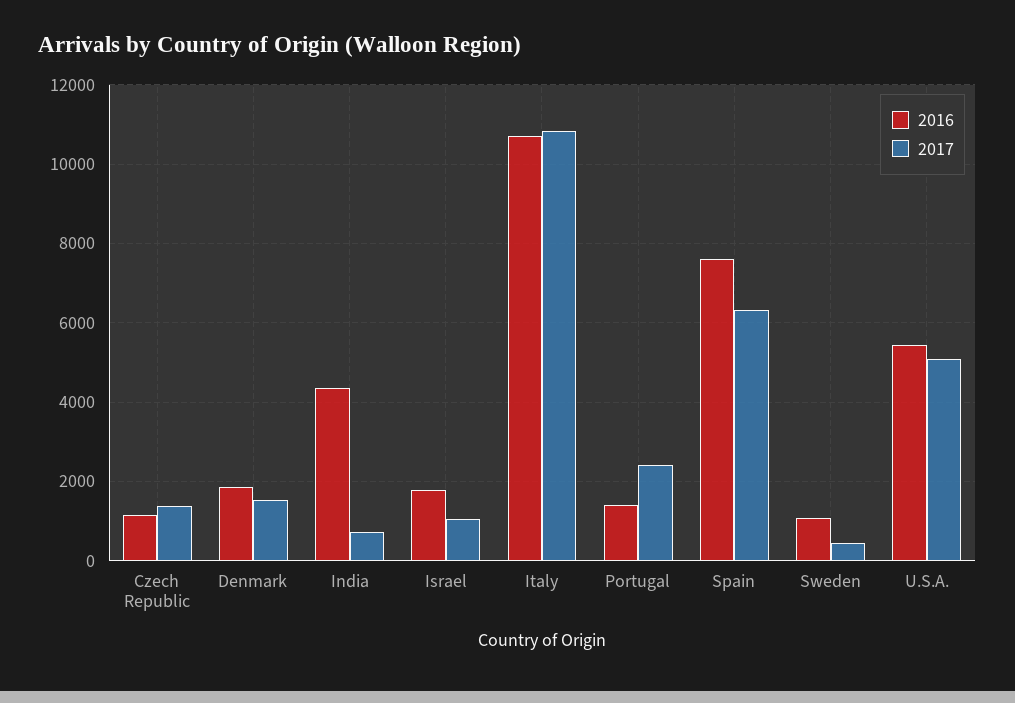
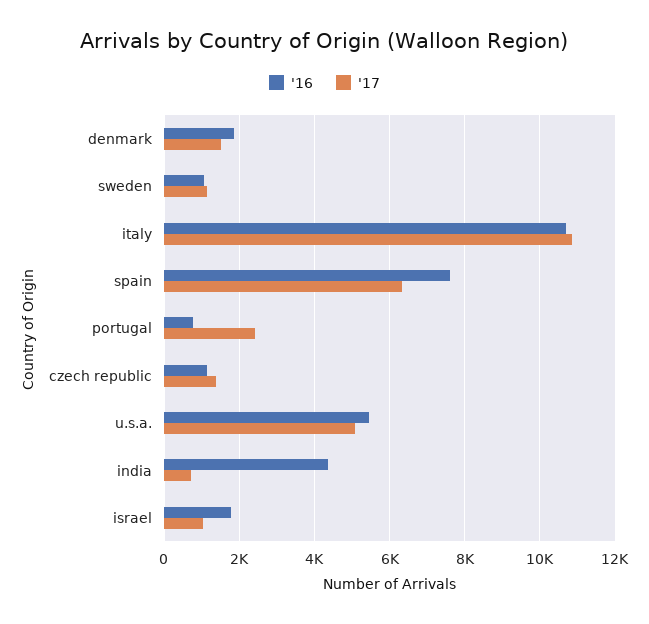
2016, Portugal: 1400 -> 800
2017, Sweden: 400 -> 1200

